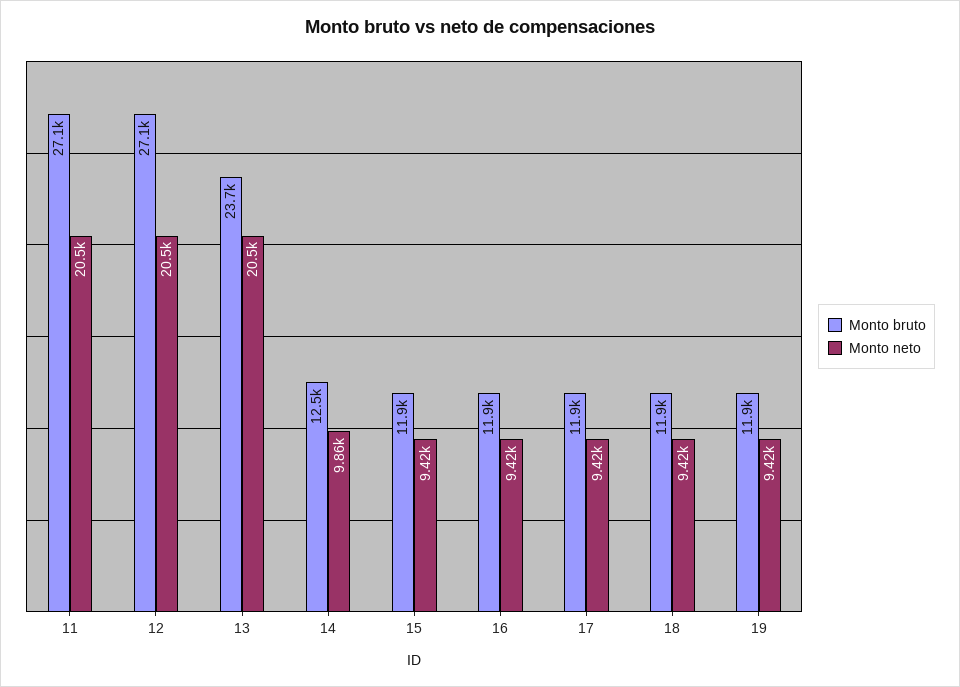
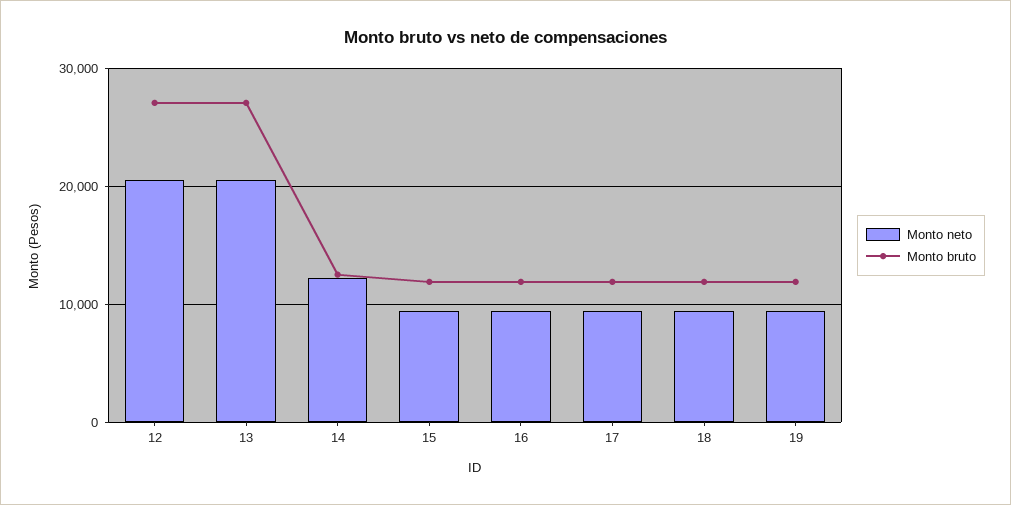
Monto bruto, 11: 27100 -> none
Monto neto, 11: 20500 -> none
Monto bruto, 13: 23700 -> 27000
Monto neto, 14: 9860 -> 12000

